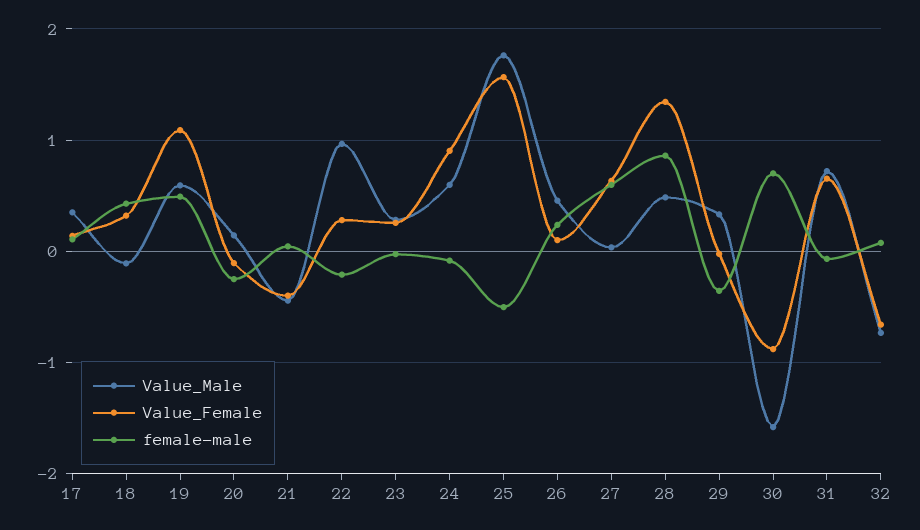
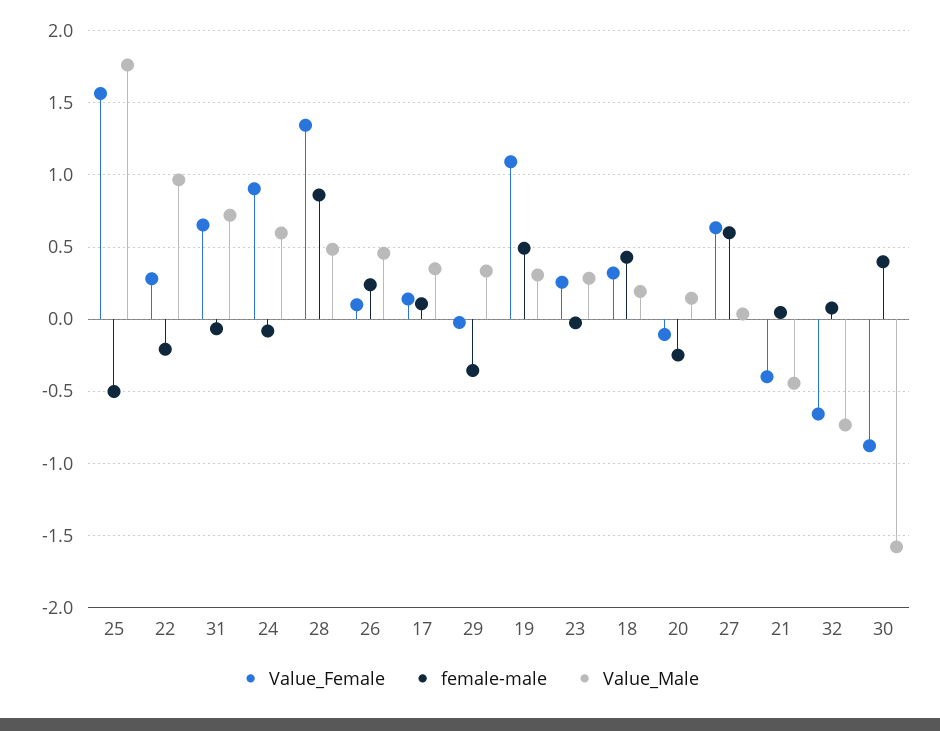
Value_Male, 18: -0.1 -> 0.2
Value_Male, 19: 0.6 -> 0.3
female-male, 30: 0.7 -> 0.4

